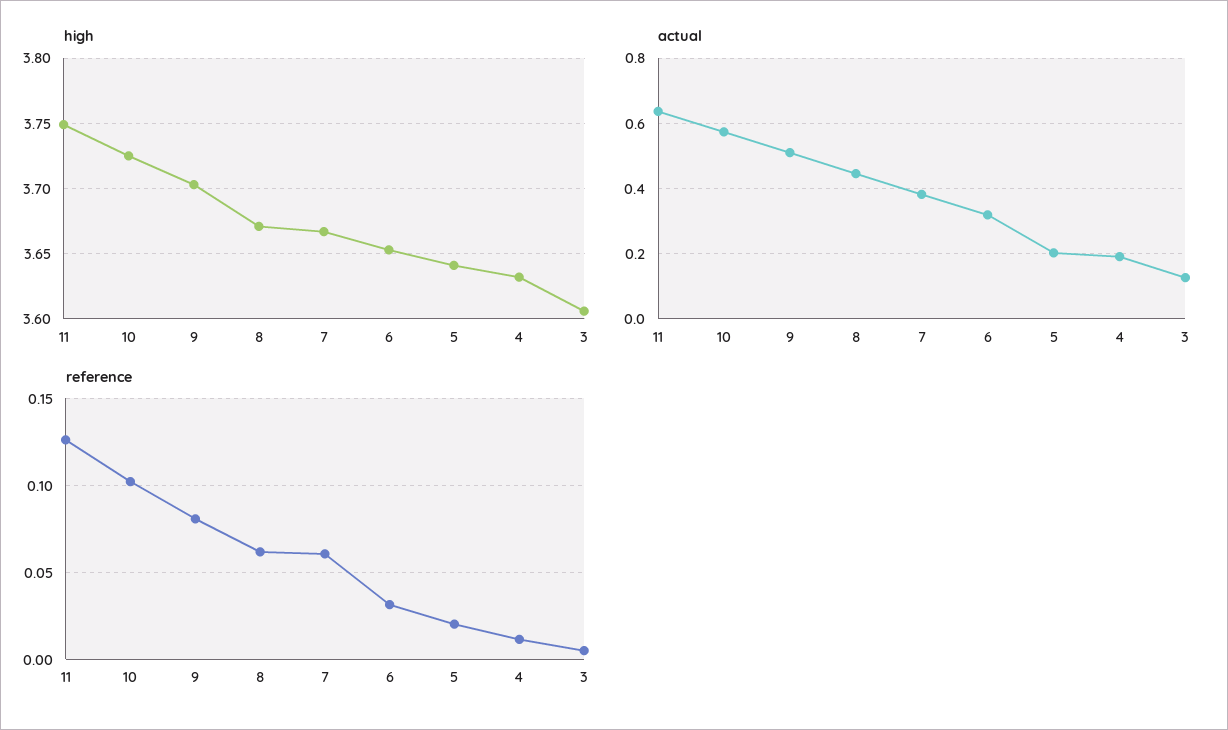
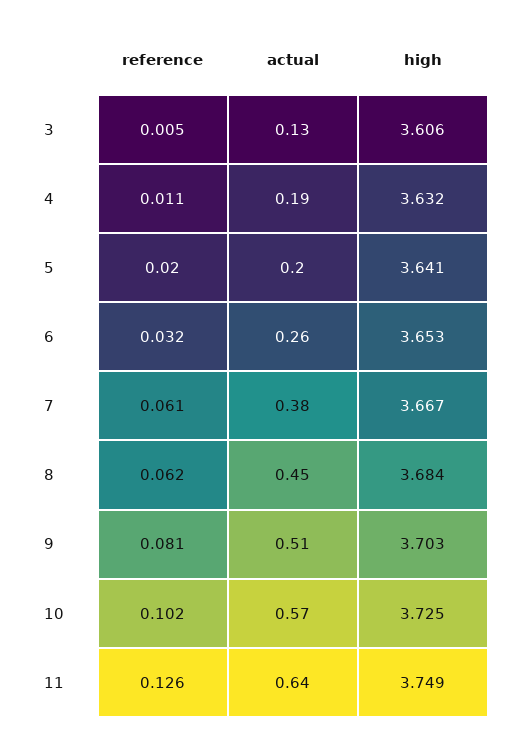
high, 8: 3.67 -> 3.684
actual, 6: 0.32 -> 0.26

